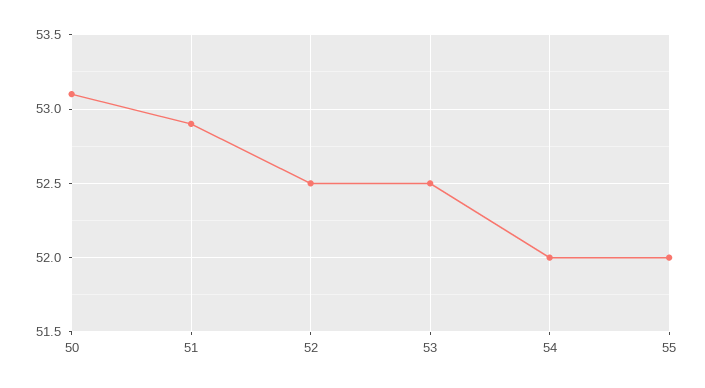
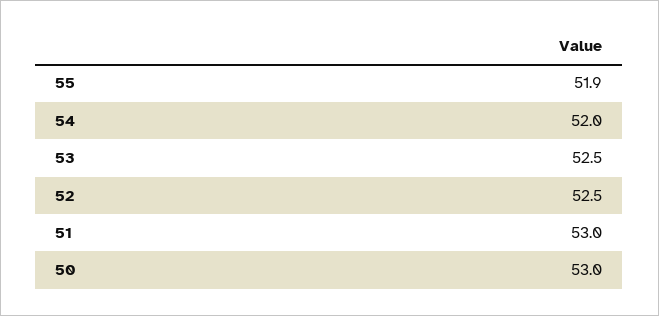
50: 53.1 -> 53
51: 52.9 -> 53
55: 52 -> 51.9

